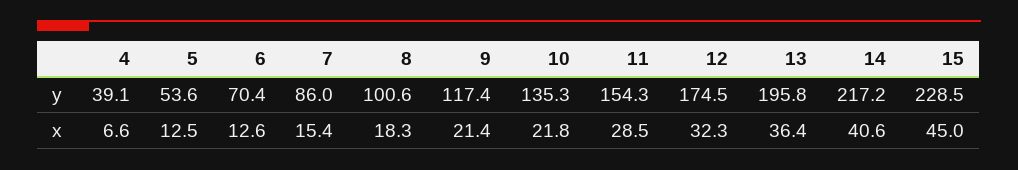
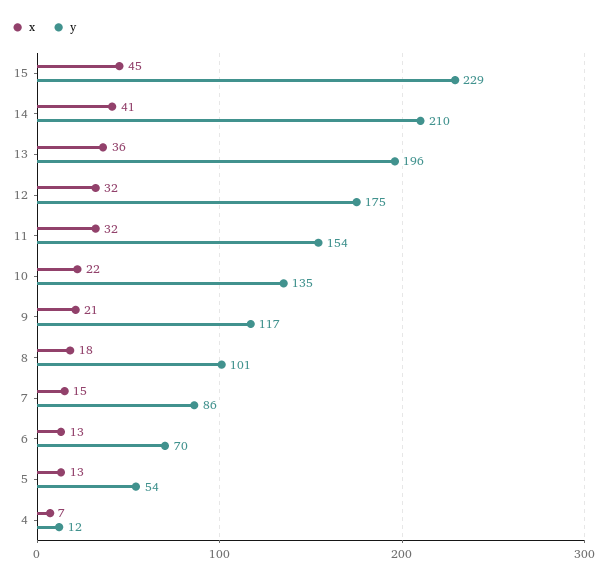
y, 4: 39.1 -> 12
y, 14: 217.2 -> 210
x, 11: 28.5 -> 32

